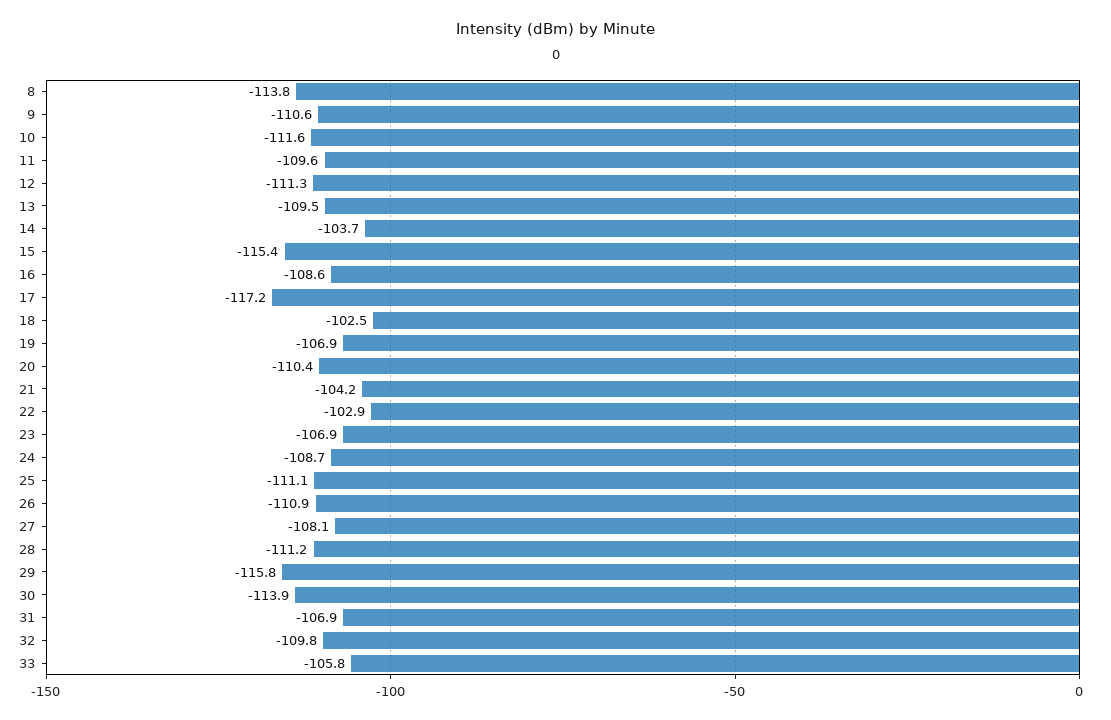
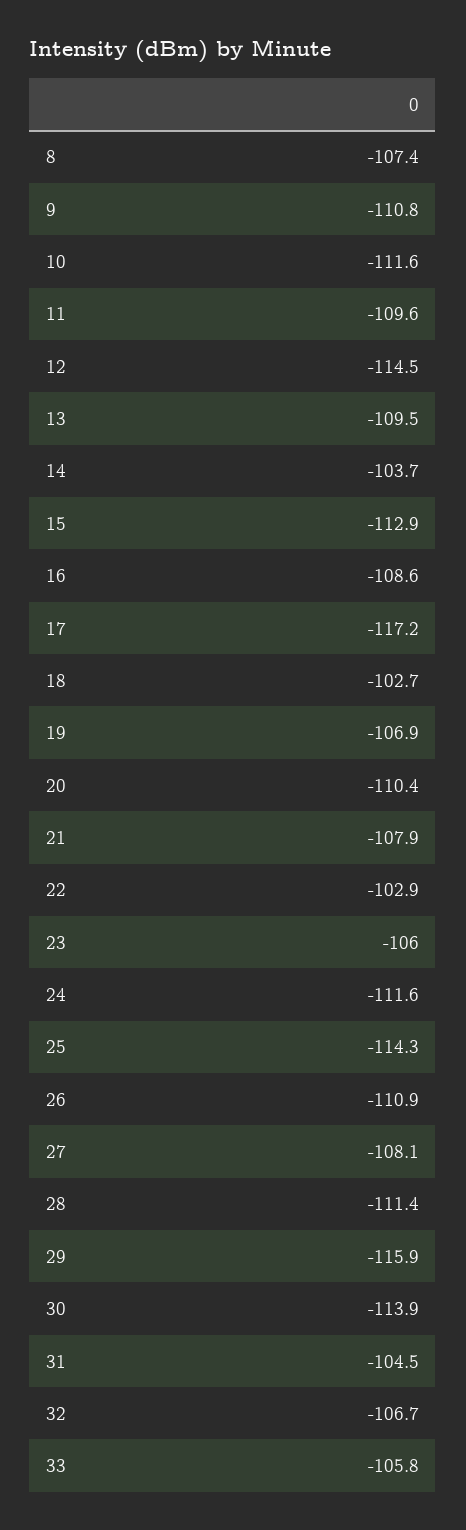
8: -113.8 -> -107.4
9: -110.6 -> -110.8
12: -111.3 -> -114.5
15: -115.4 -> -112.9
18: -102.5 -> -102.7
21: -104.2 -> -107.9
23: -106.9 -> -106
24: -108.7 -> -111.6
25: -111.1 -> -114.3
28: -111.2 -> -111.4
29: -115.8 -> -115.9
31: -106.9 -> -104.5
32: -109.8 -> -106.7

